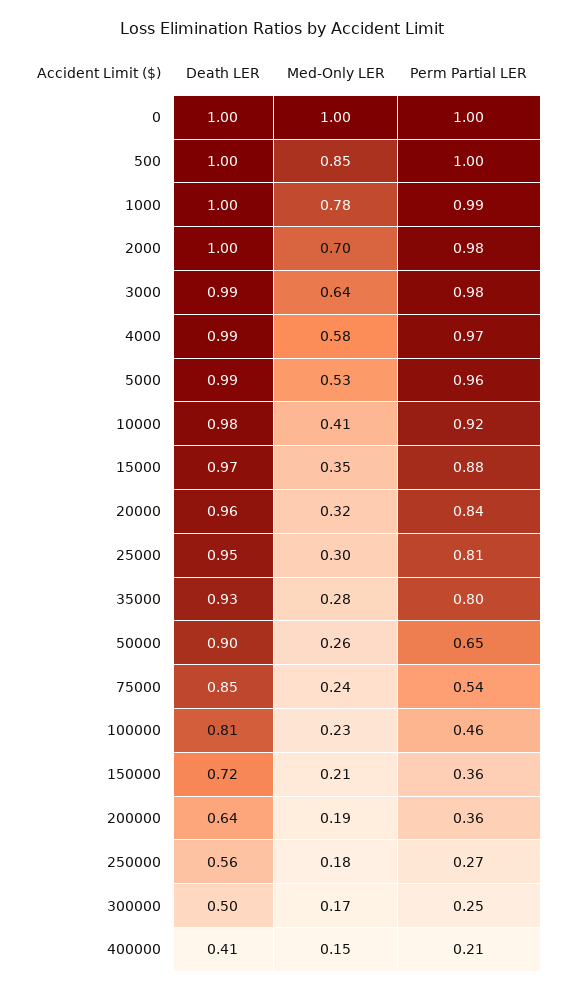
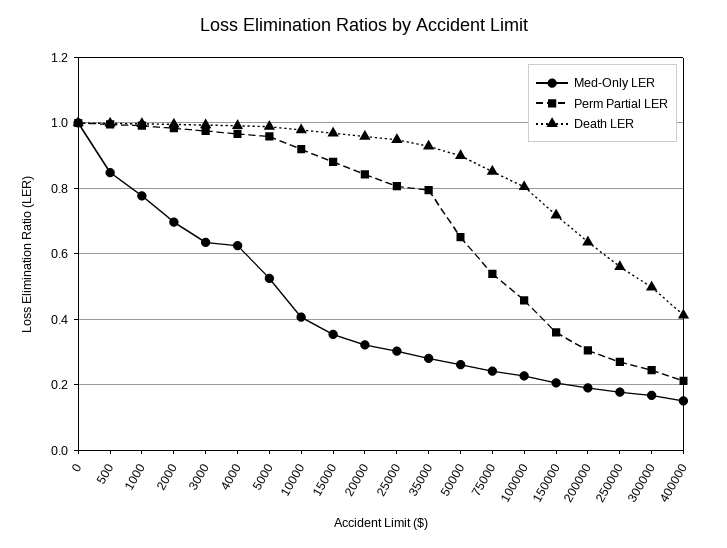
Med-Only LER, 4000: 0.58 -> 0.62
Perm Partial LER, 200000: 0.36 -> 0.3

